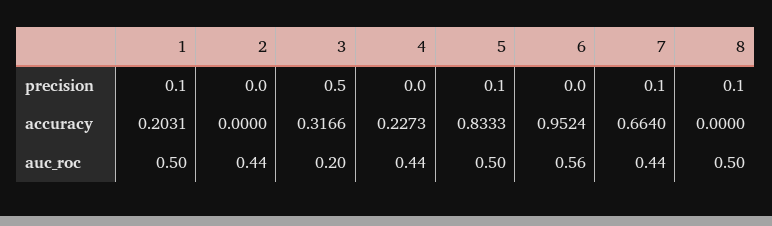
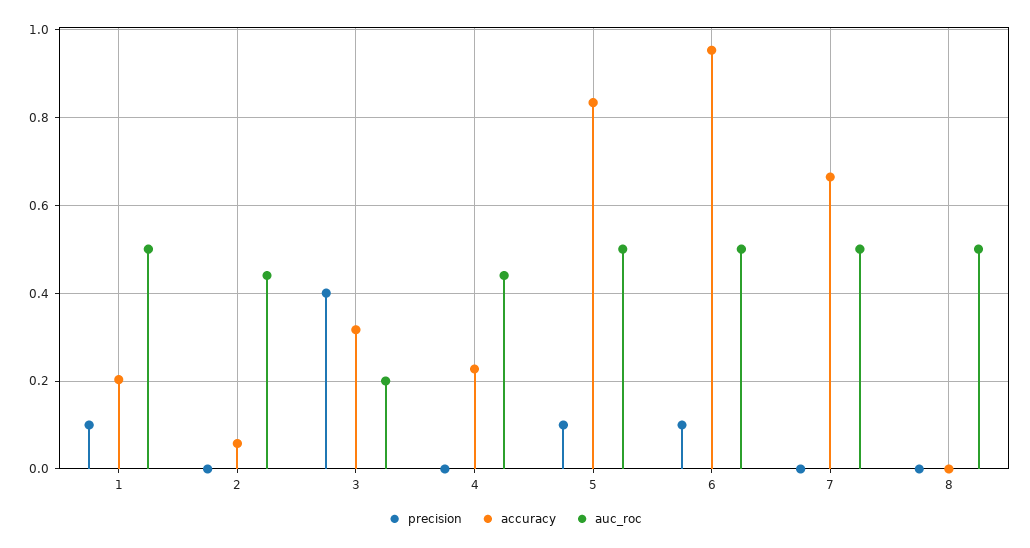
precision, 3: 0.5 -> 0.4
precision, 6: 0 -> 0.1
precision, 7: 0.1 -> 0
precision, 8: 0.1 -> 0
accuracy, 2: 0 -> 0.06
auc_roc, 6: 0.56 -> 0.5
auc_roc, 7: 0.44 -> 0.5

